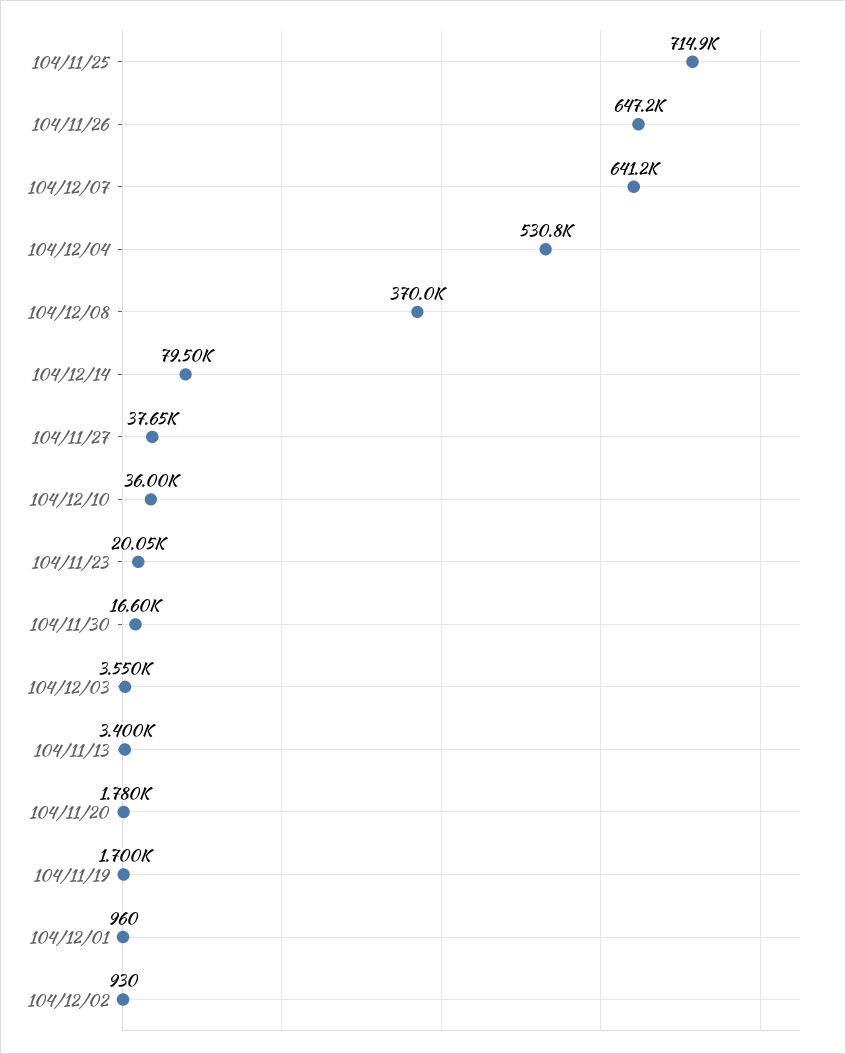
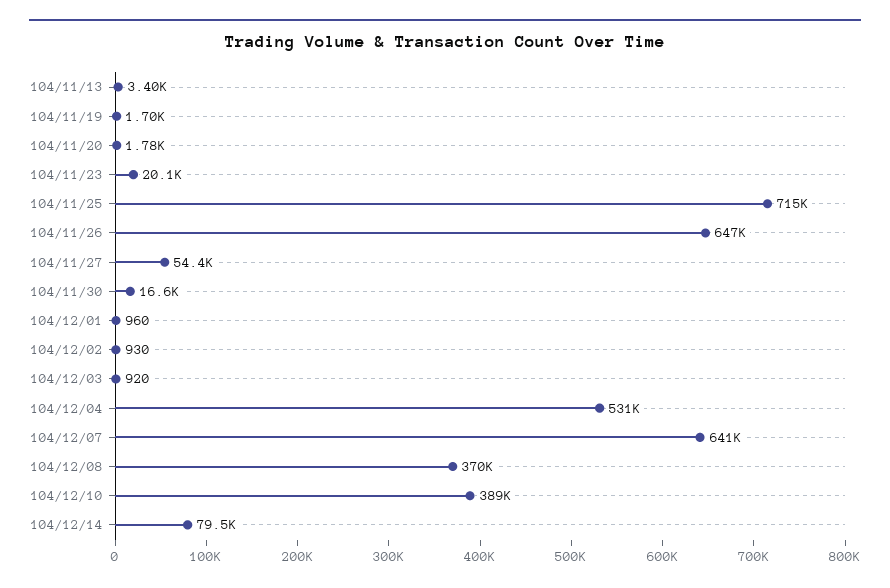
104/11/27: 37650 -> 54400
104/12/10: 36000 -> 389000
104/12/03: 3550 -> 920

